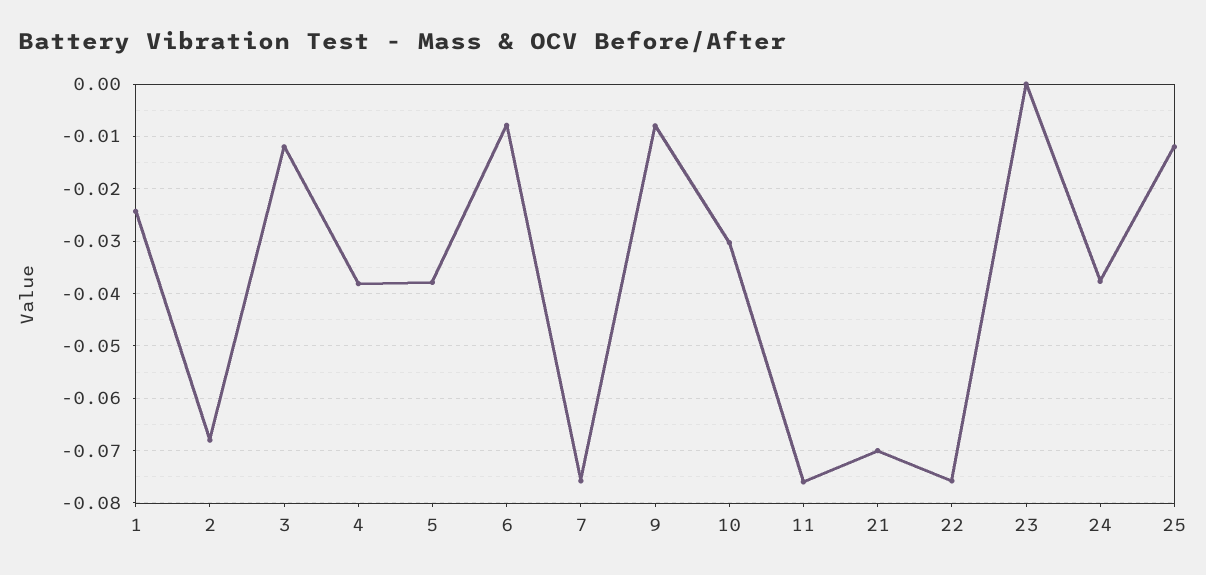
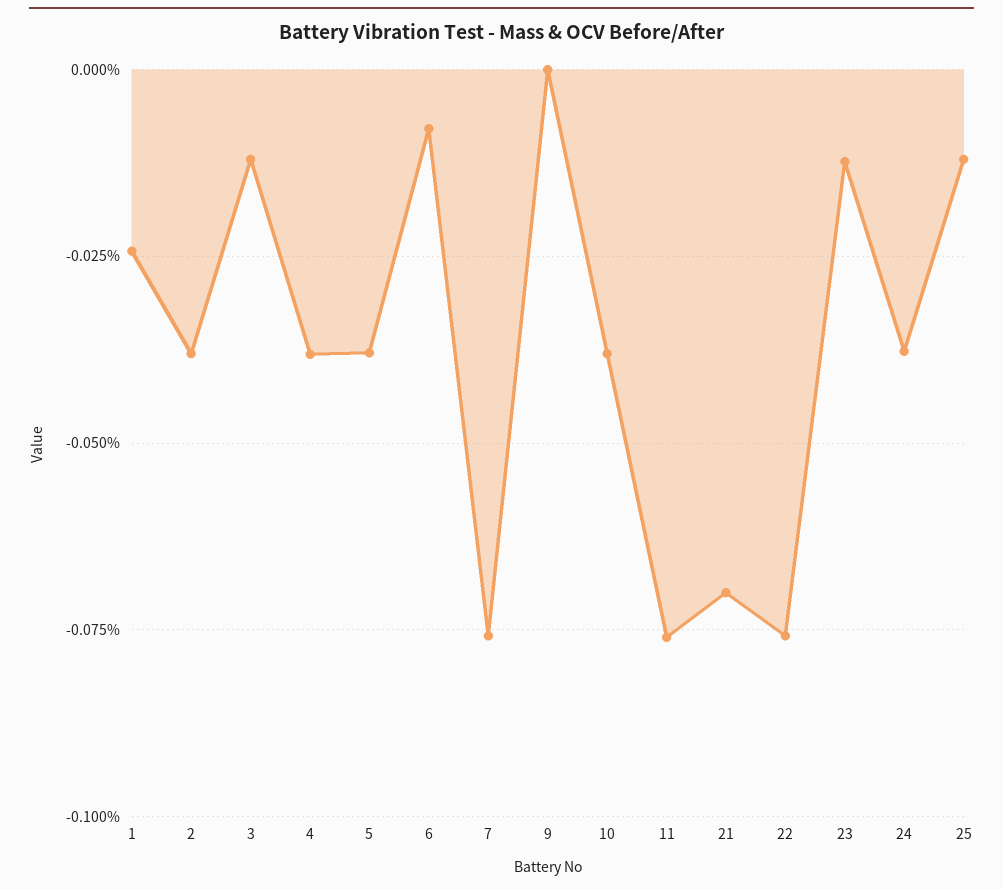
2: -0.068 -> -0.0375
9: -0.008 -> 0
10: -0.03 -> -0.0375
23: 0 -> -0.0125

